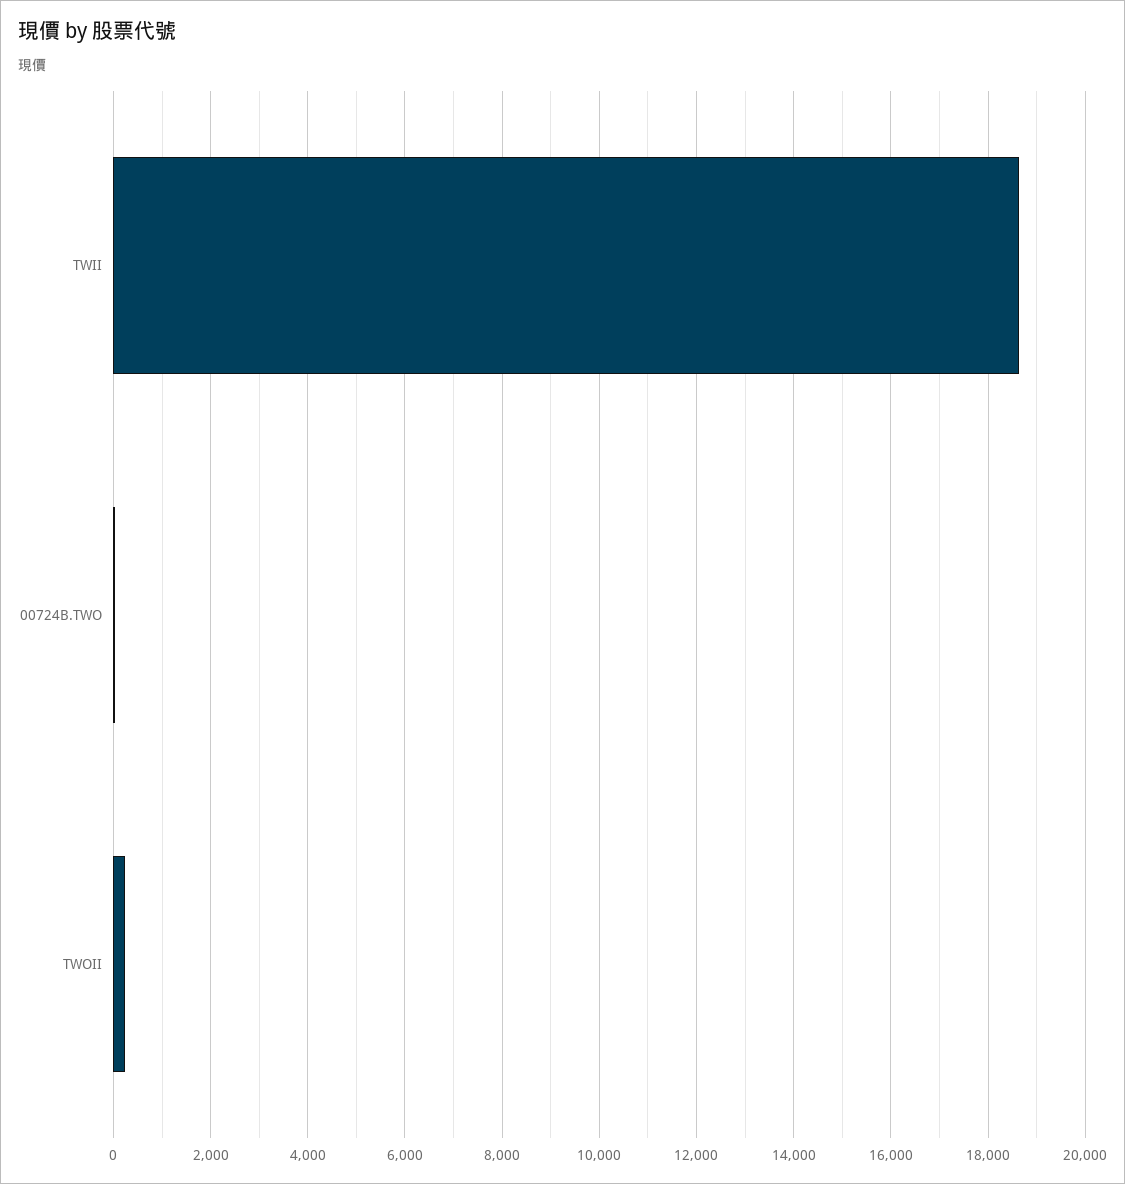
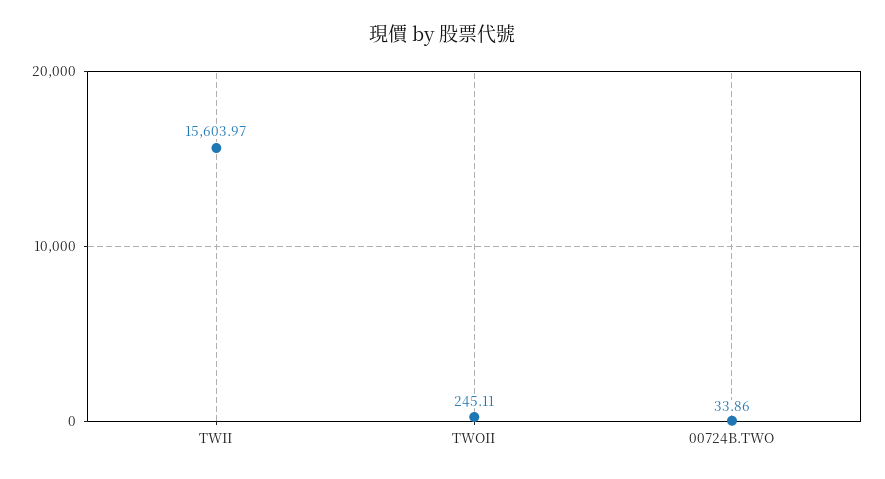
TWII: 18600 -> 15603.97

